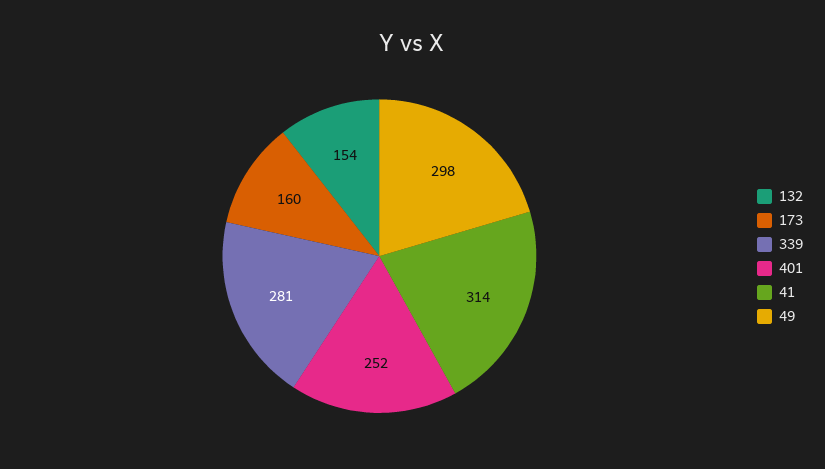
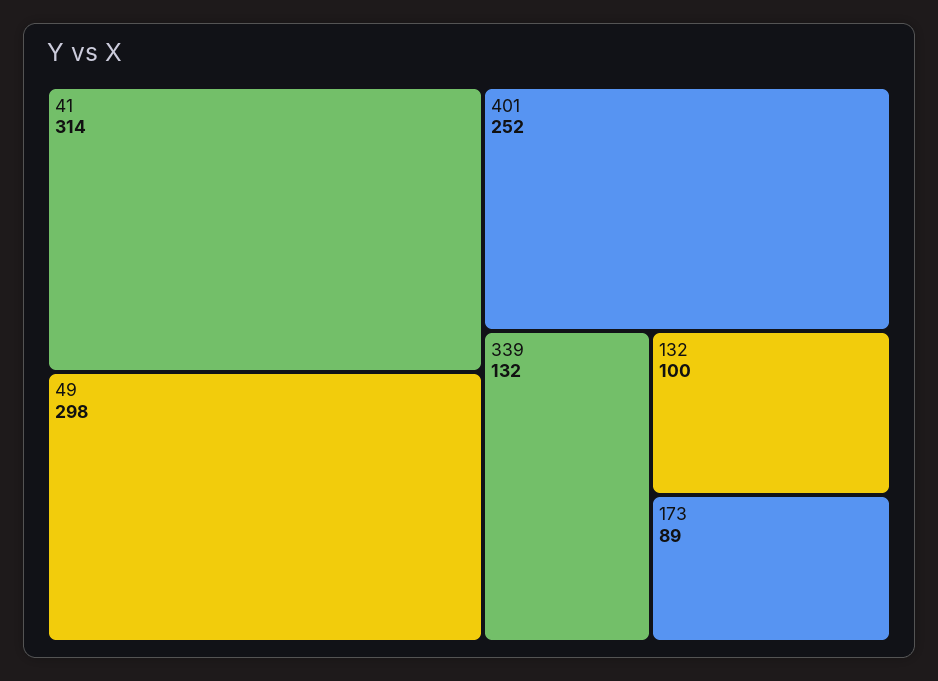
132: 154 -> 100
173: 160 -> 89
339: 281 -> 132

